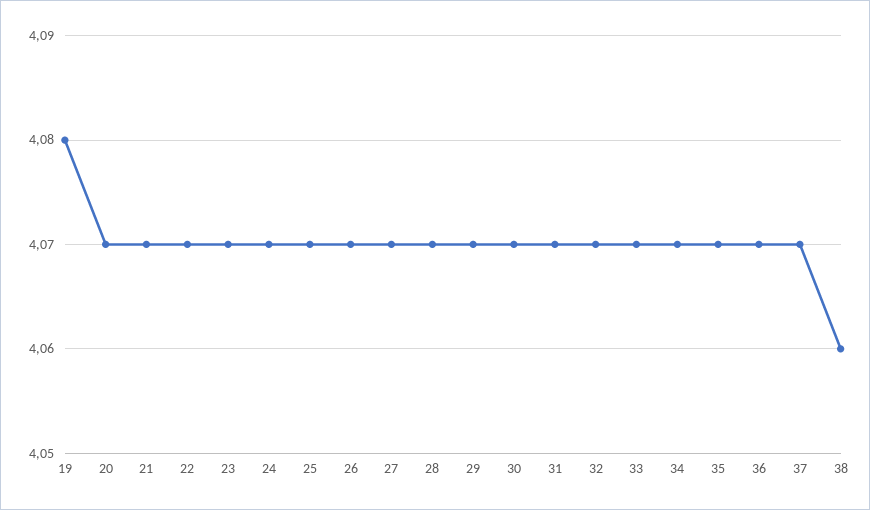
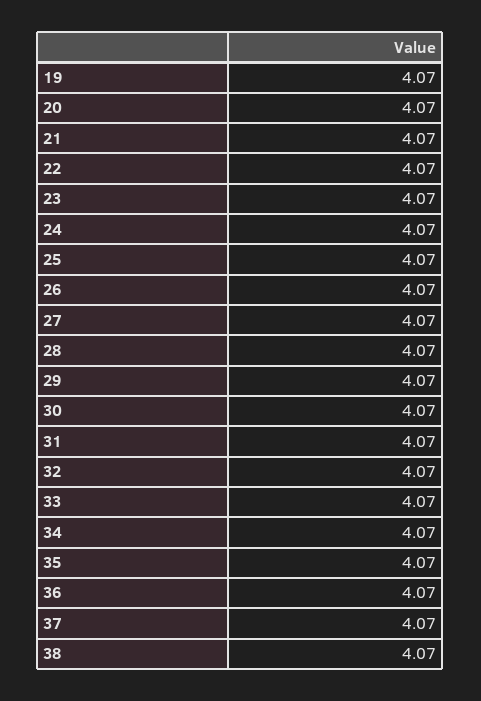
19: 4.08 -> 4.07
38: 4.06 -> 4.07

